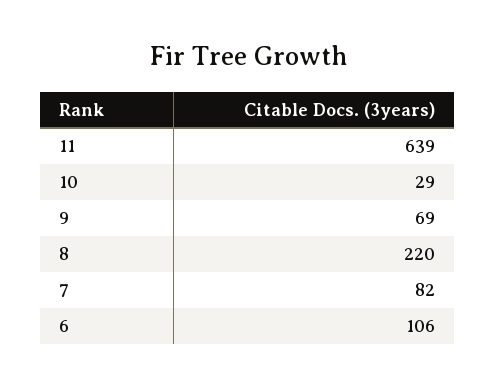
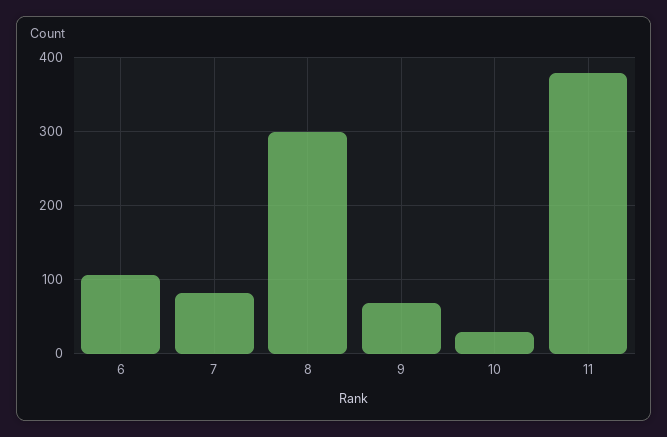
11: 639 -> 380
8: 220 -> 300

